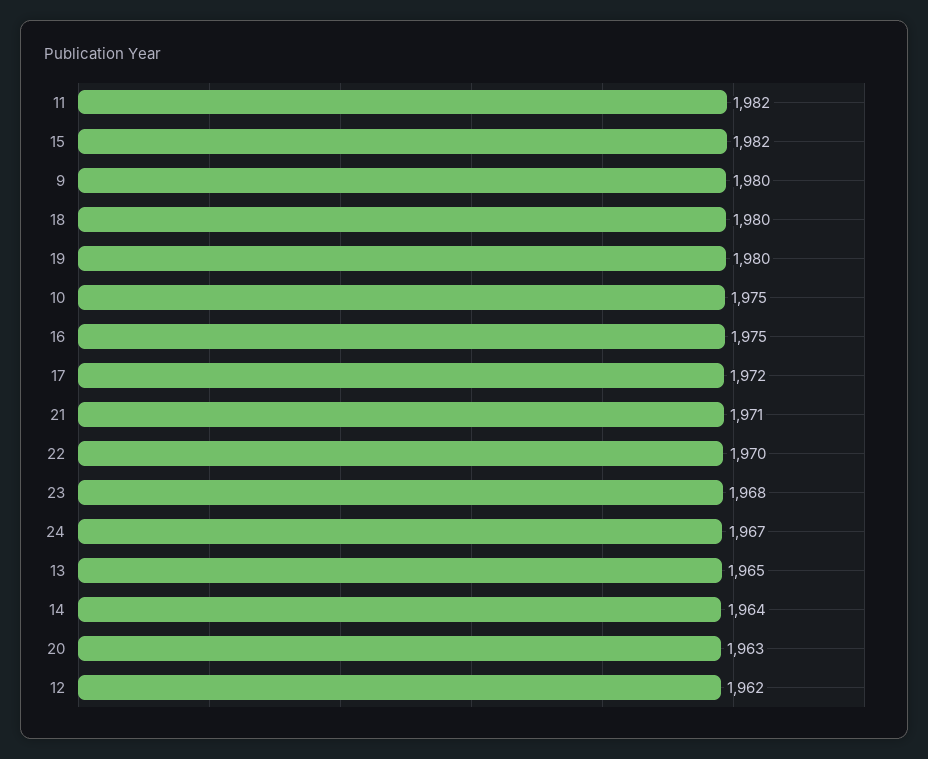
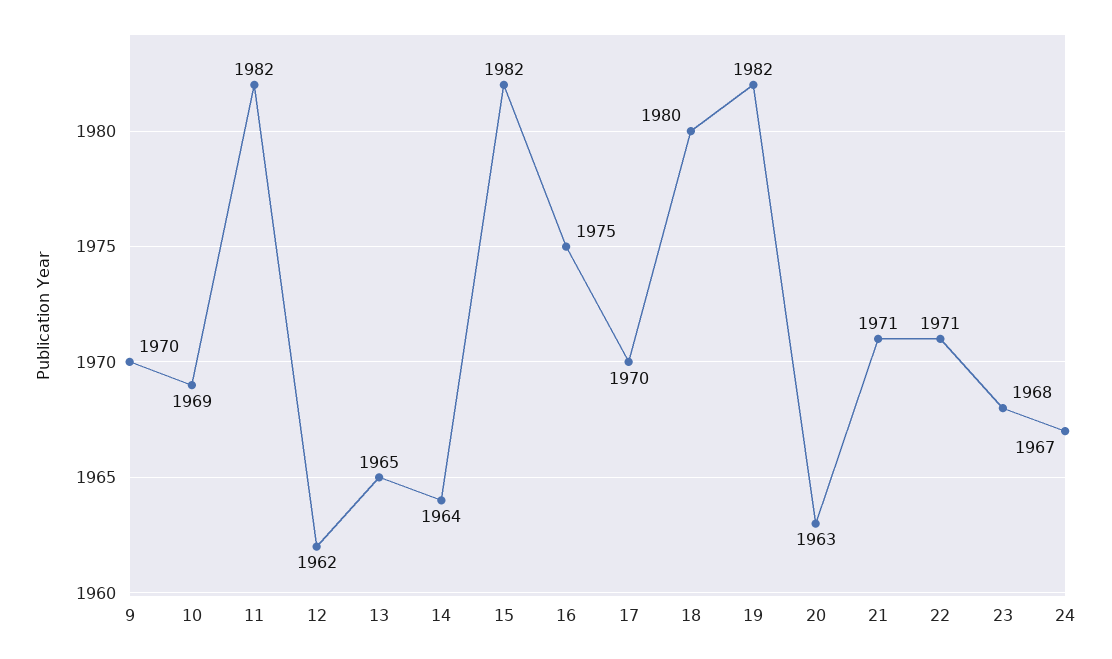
9: 1980 -> 1970
19: 1980 -> 1982
10: 1975 -> 1969
17: 1972 -> 1970
22: 1970 -> 1971

